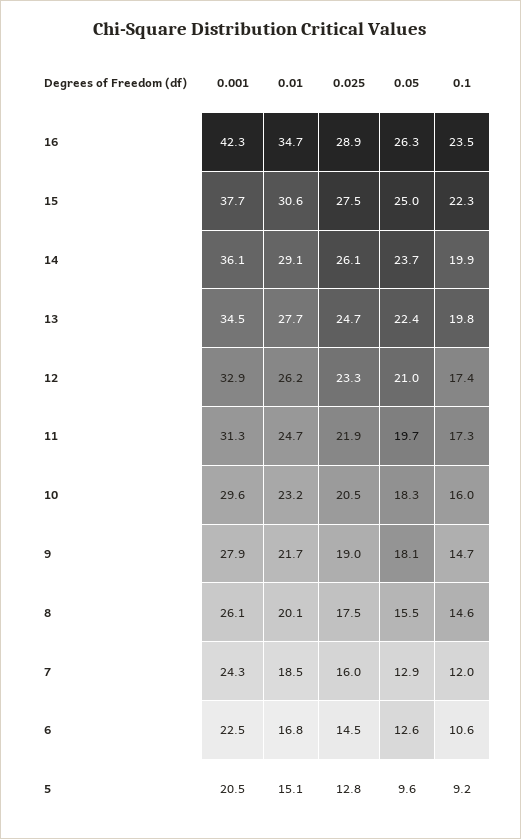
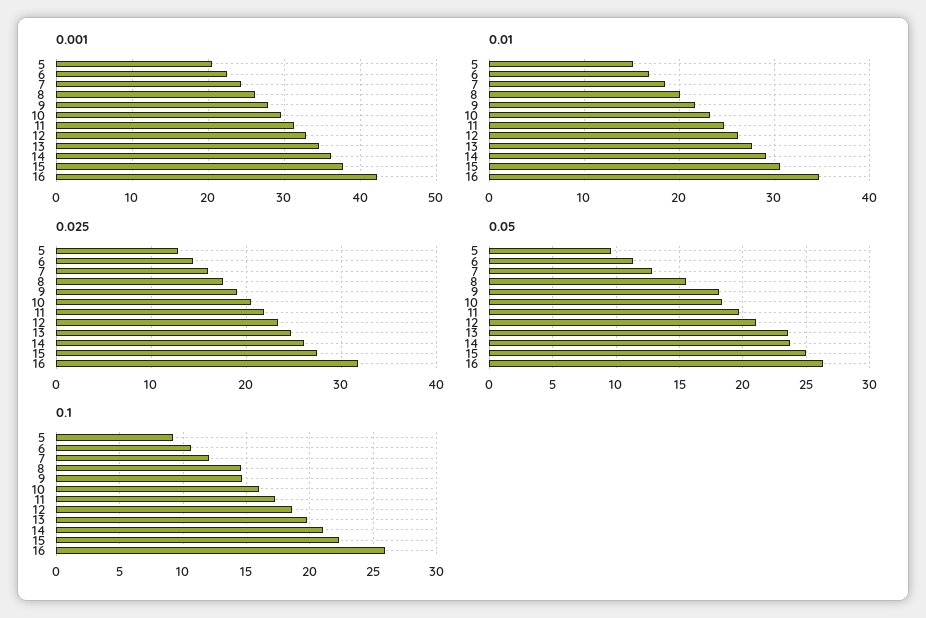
0.025, 16: 28.9 -> 32
0.1, 16: 23.5 -> 26
0.1, 14: 19.9 -> 21
0.05, 13: 22.4 -> 23.5
0.1, 12: 17.4 -> 18.5
0.05, 6: 12.6 -> 11.5

